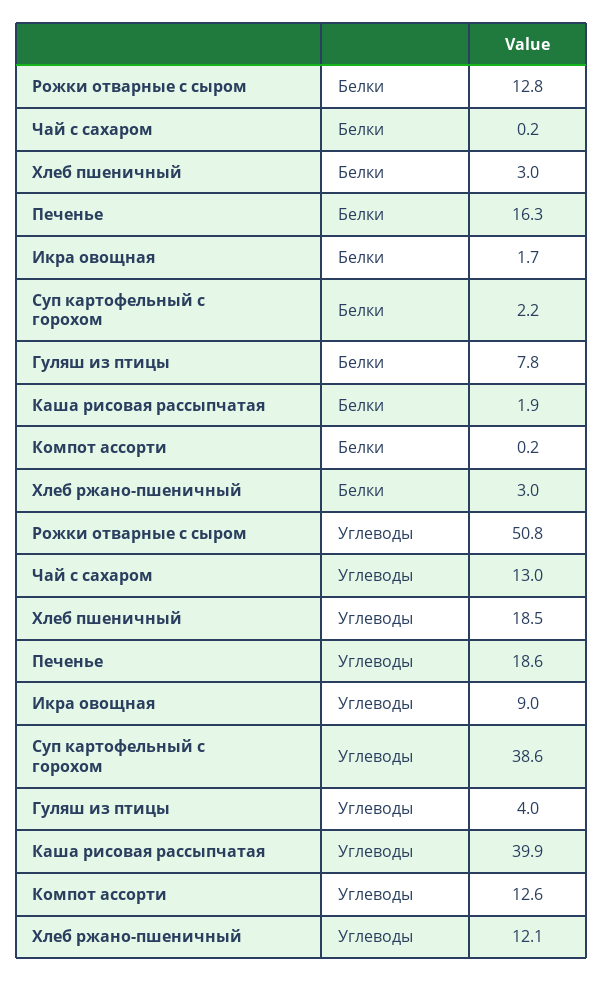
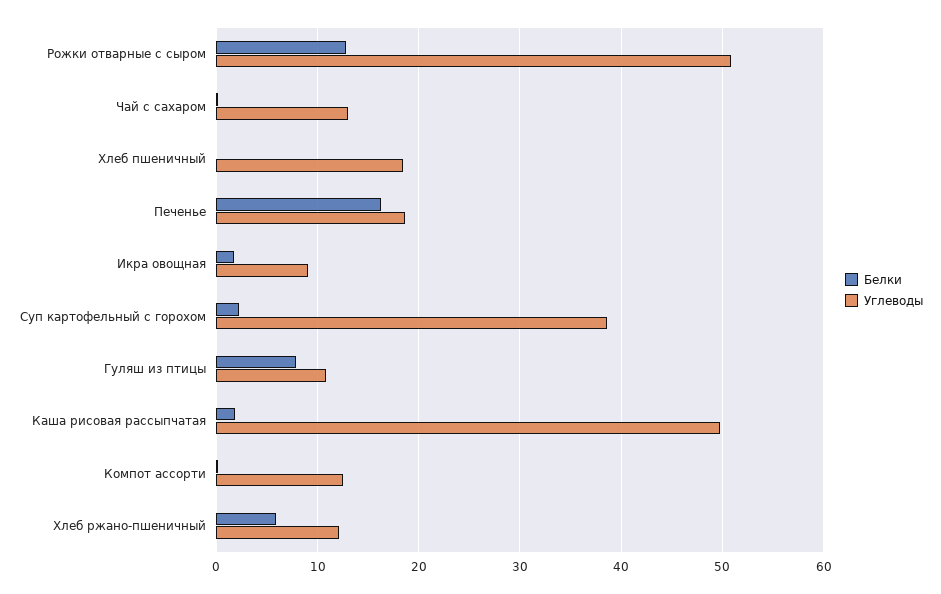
Белки, Хлеб пшеничный: 3 -> 0
Белки, Хлеб ржано-пшеничный: 3 -> 6
Углеводы, Гуляш из птицы: 4 -> 11
Углеводы, Каша рисовая рассыпчатая: 39.9 -> 50

